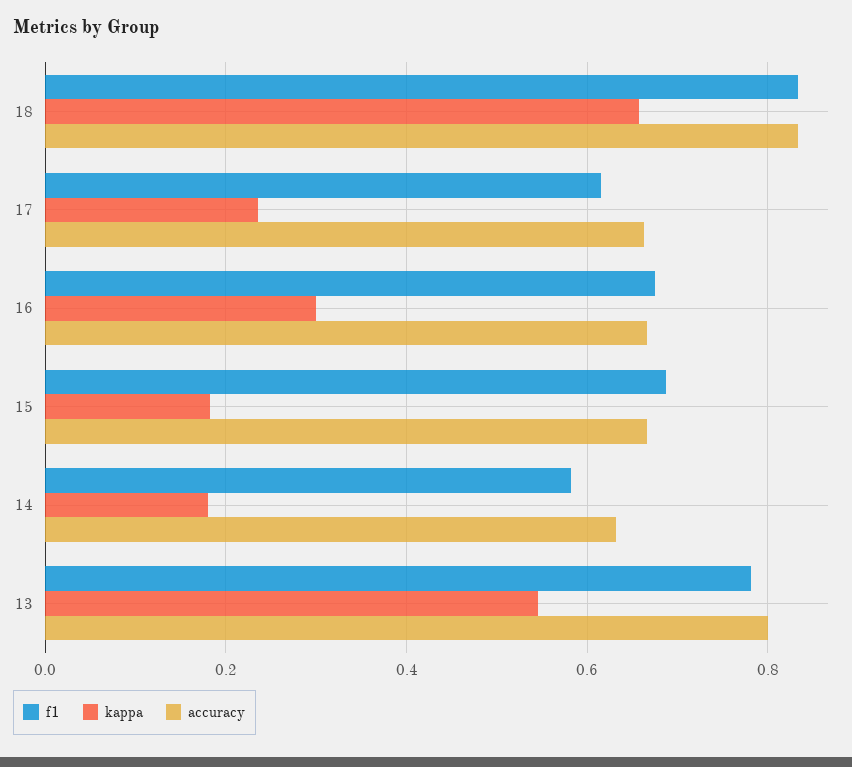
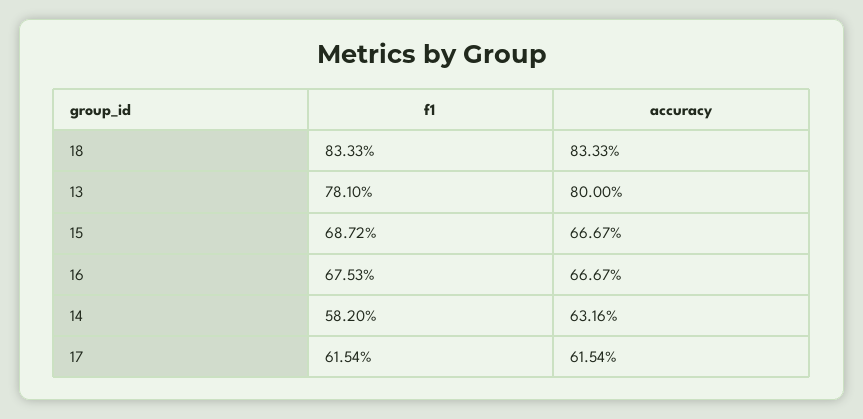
kappa, 18: 0.66 -> none
kappa, 17: 0.24 -> none
accuracy, 17: 0.66 -> 0.6154
kappa, 16: 0.3 -> none
kappa, 15: 0.18 -> none
kappa, 14: 0.18 -> none
kappa, 13: 0.54 -> none

